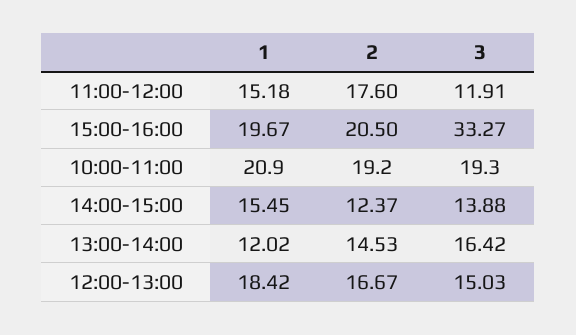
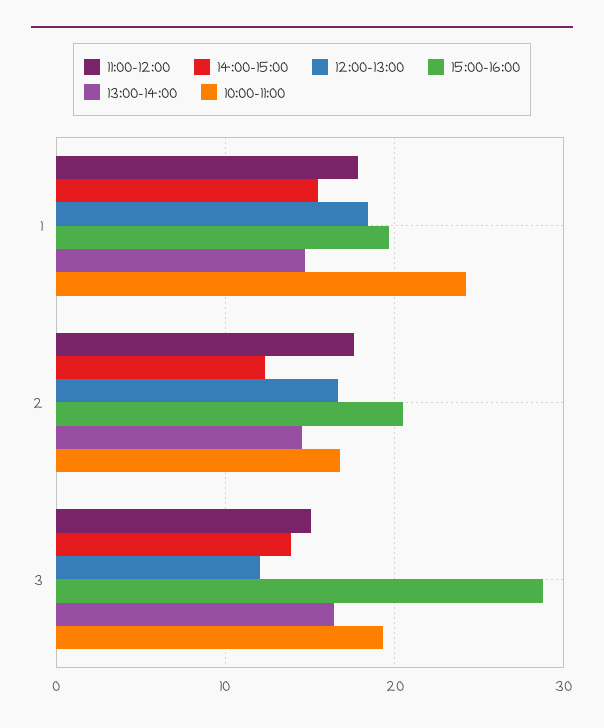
11:00-12:00, 1: 15.18 -> 18
11:00-12:00, 3: 11.91 -> 15
15:00-16:00, 3: 33.27 -> 29
10:00-11:00, 1: 20.9 -> 24
10:00-11:00, 2: 19.2 -> 17
13:00-14:00, 1: 12.02 -> 15
12:00-13:00, 3: 15.03 -> 12

